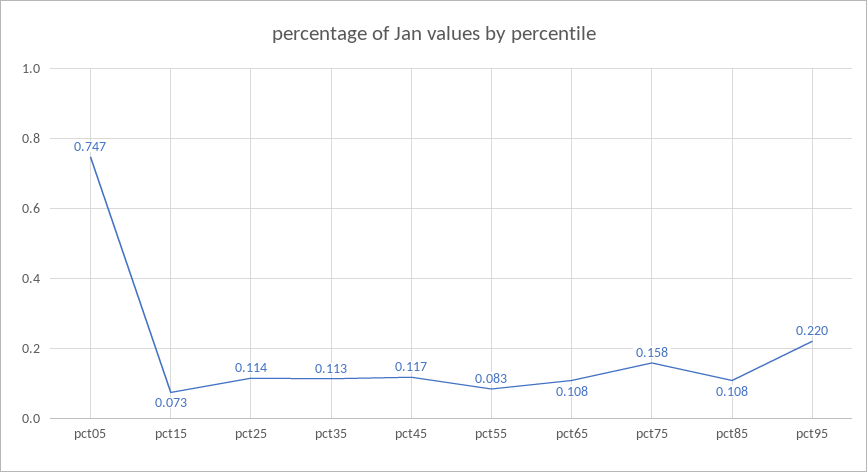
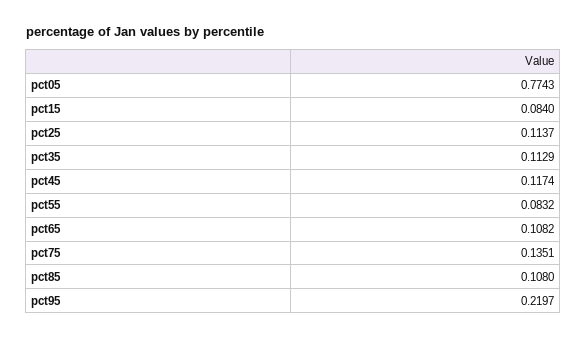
pct05: 0.747 -> 0.7743
pct15: 0.073 -> 0.084
pct75: 0.158 -> 0.1351

